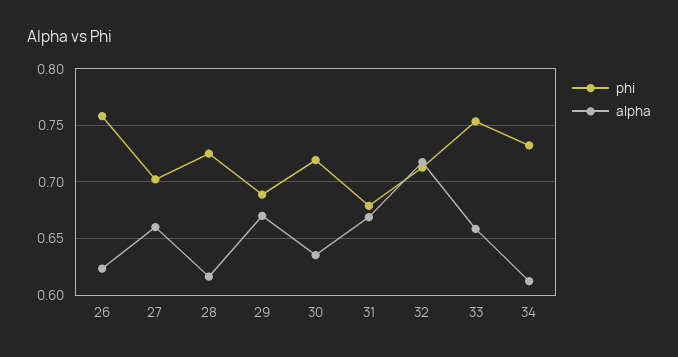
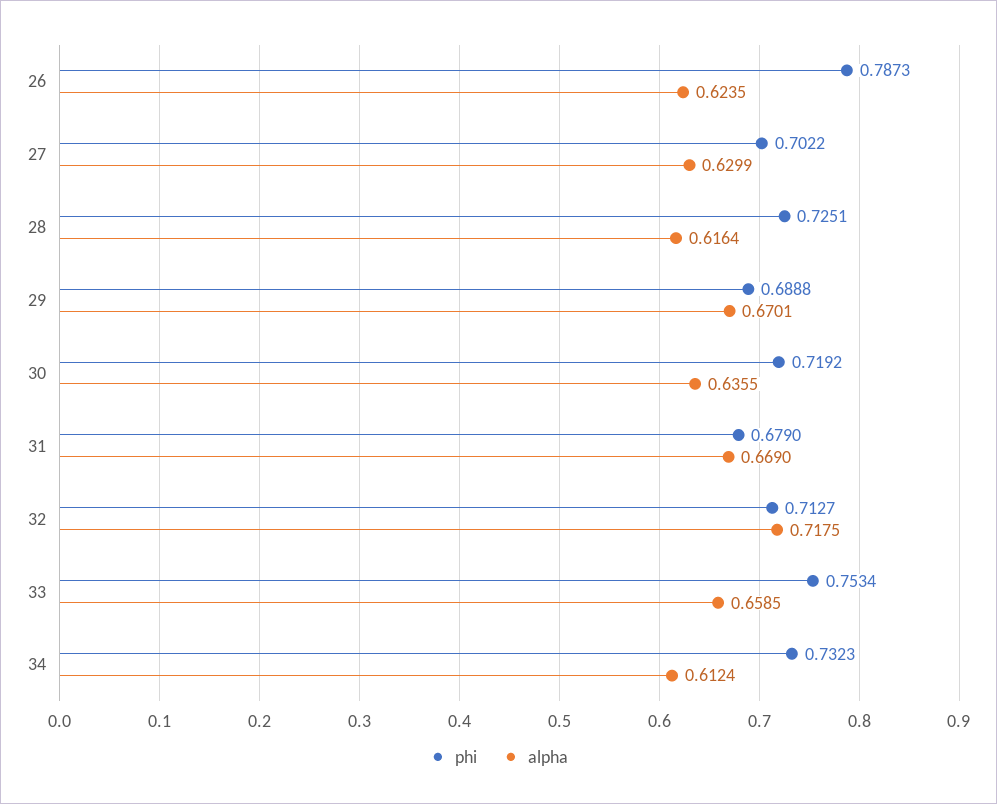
phi, 26: 0.76 -> 0.7873
alpha, 27: 0.66 -> 0.6299

